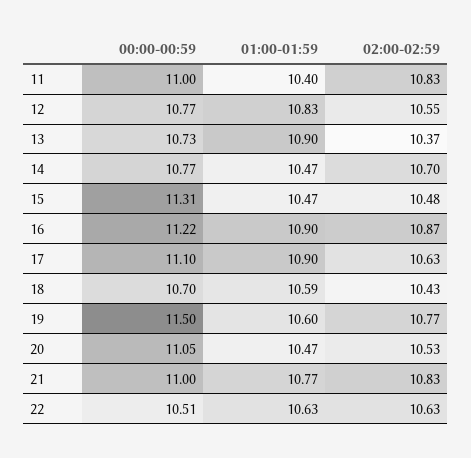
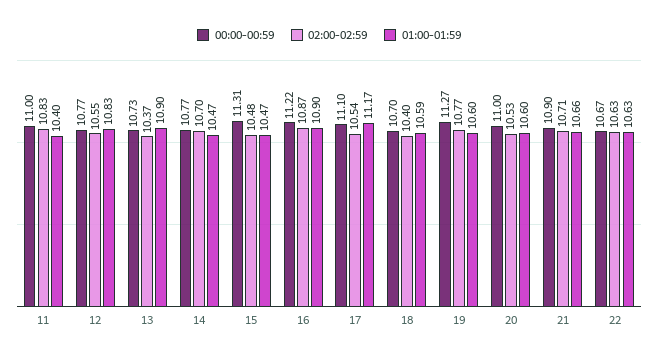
01:00-01:59, 17: 10.9 -> 11.17
02:00-02:59, 17: 10.63 -> 10.54
02:00-02:59, 18: 10.43 -> 10.4
00:00-00:59, 19: 11.5 -> 11.27
00:00-00:59, 20: 11.05 -> 11
01:00-01:59, 20: 10.47 -> 10.6
00:00-00:59, 21: 11 -> 10.9
01:00-01:59, 21: 10.77 -> 10.66
02:00-02:59, 21: 10.83 -> 10.71
00:00-00:59, 22: 10.51 -> 10.67

